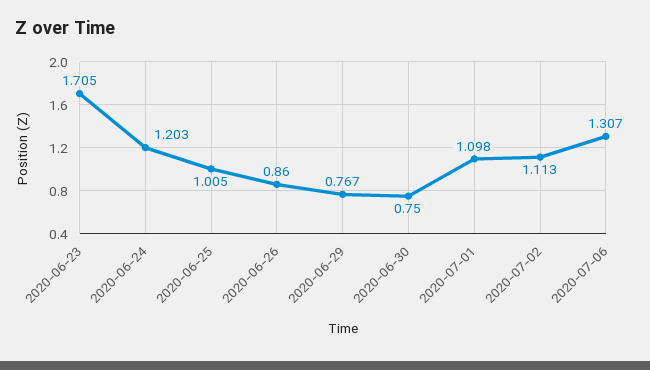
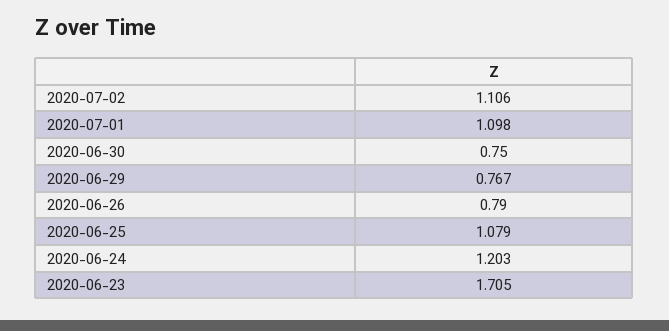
2020-06-25: 1.005 -> 1.079
2020-06-26: 0.86 -> 0.79
2020-07-02: 1.113 -> 1.106
2020-07-06: 1.307 -> none

